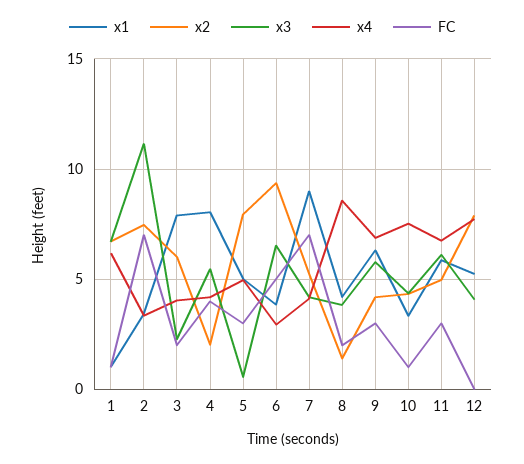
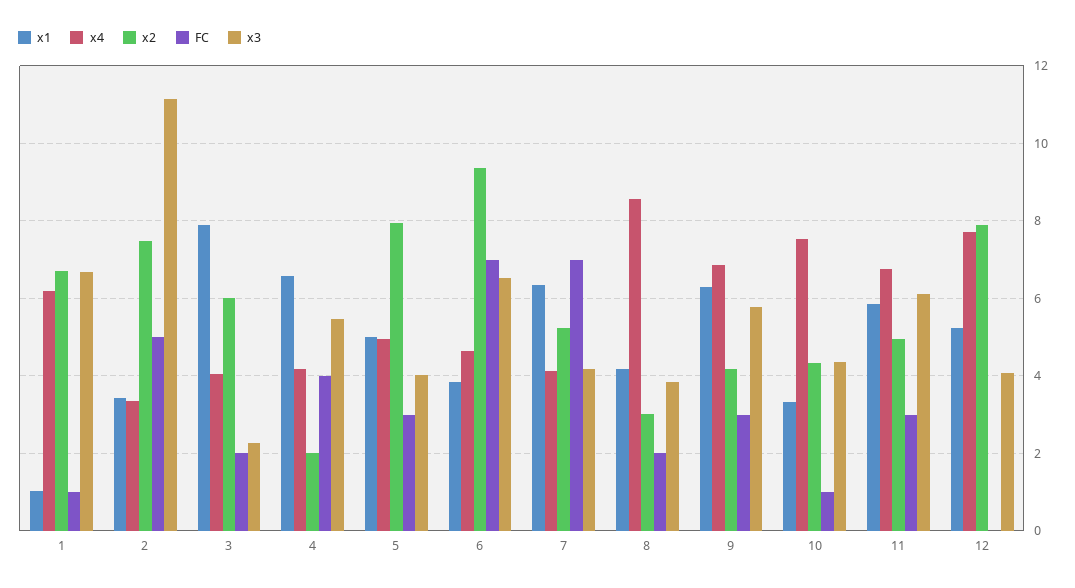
FC, 2: 7 -> 5
x1, 4: 8 -> 6.6
x3, 5: 0.5 -> 4
x4, 6: 3 -> 4.6
FC, 6: 5 -> 7
x1, 7: 9 -> 6.4
x2, 8: 1.5 -> 3

